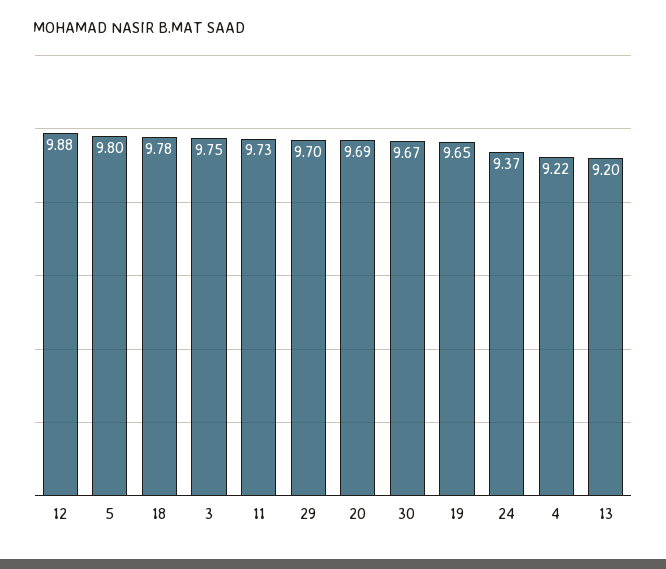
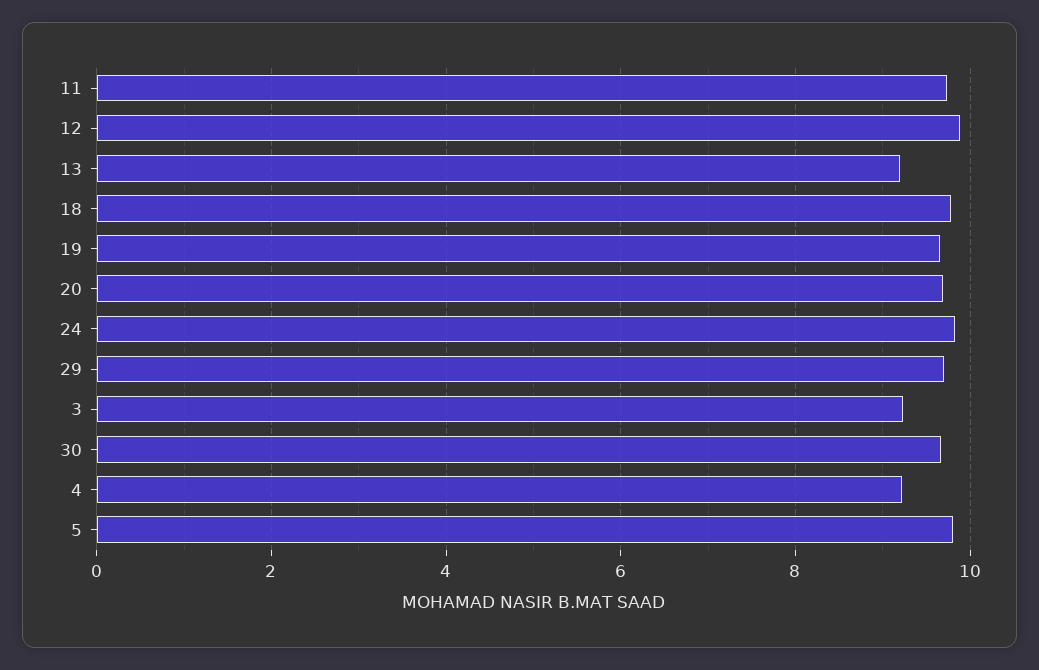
3: 9.75 -> 9.2
24: 9.37 -> 9.8

